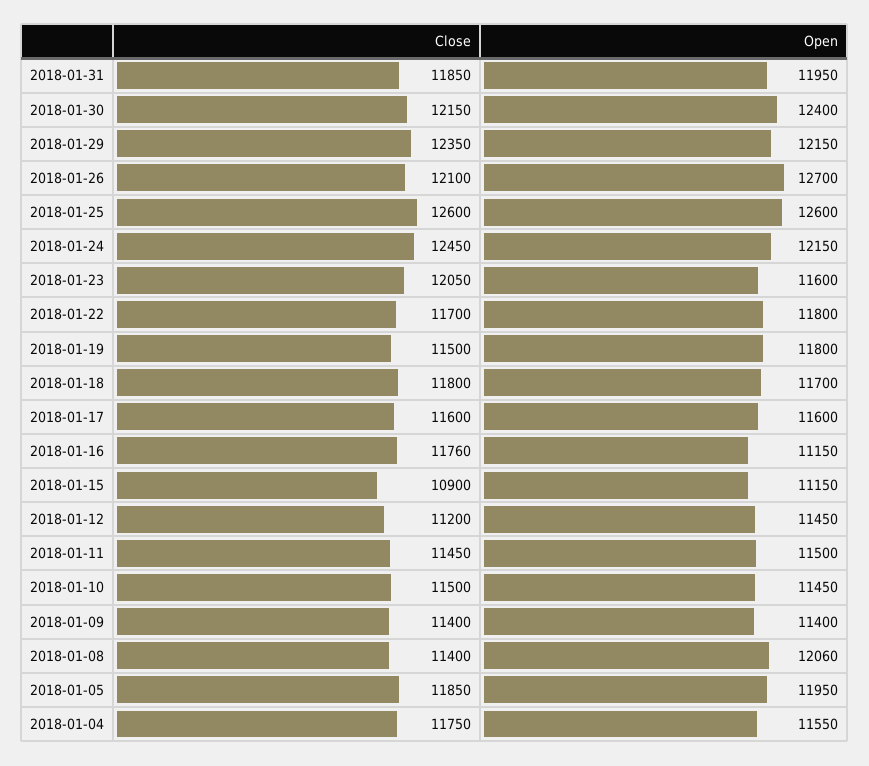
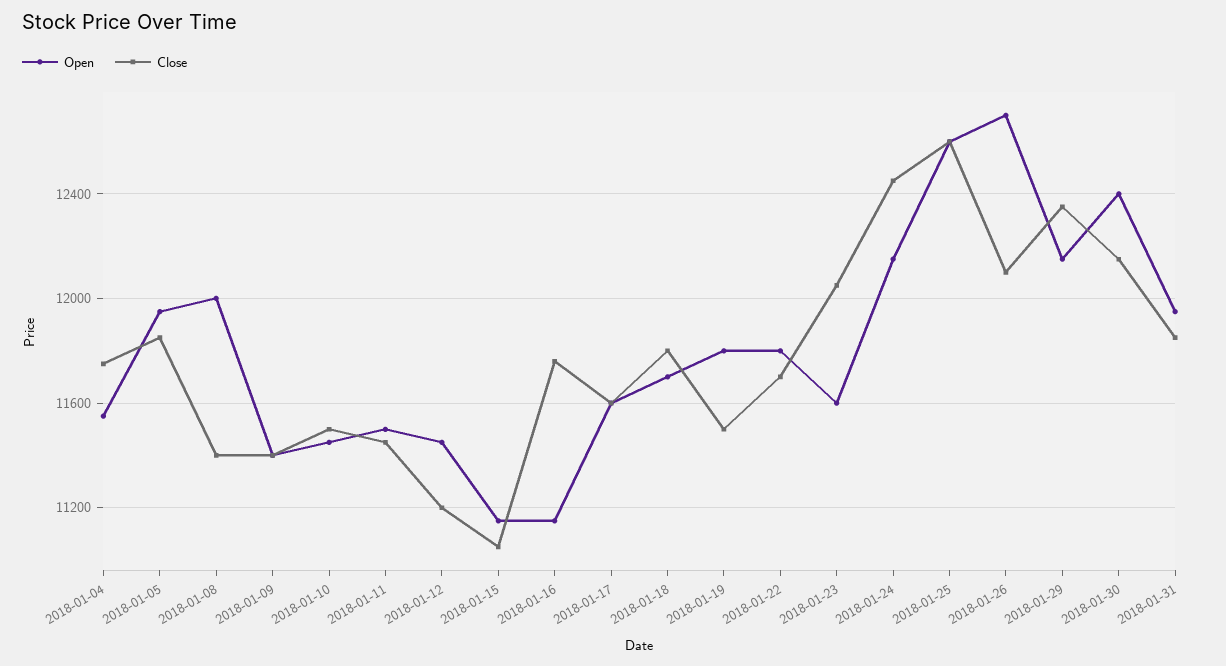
Close, 2018-01-15: 10900 -> 11050
Open, 2018-01-08: 12060 -> 12000

